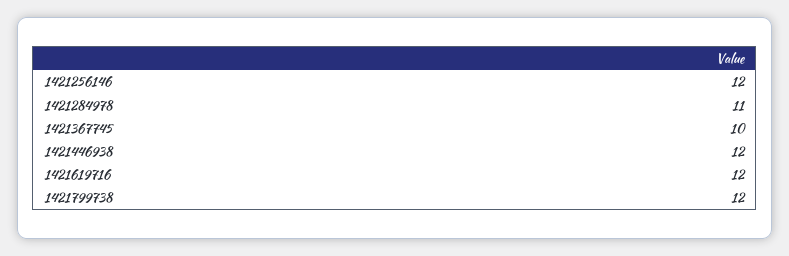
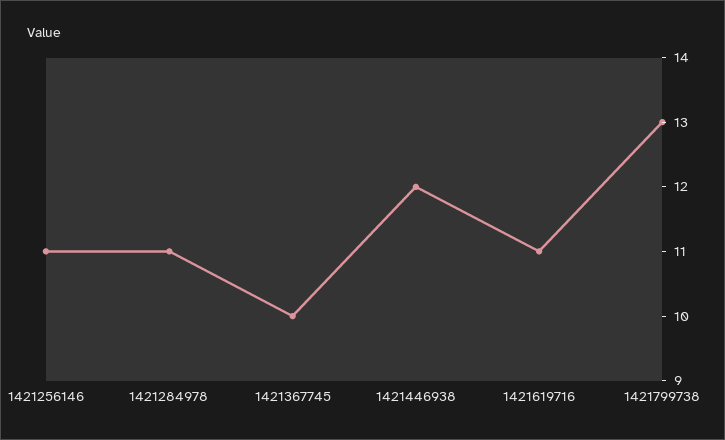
1421256146: 12 -> 11
1421619716: 12 -> 11
1421799738: 12 -> 13

